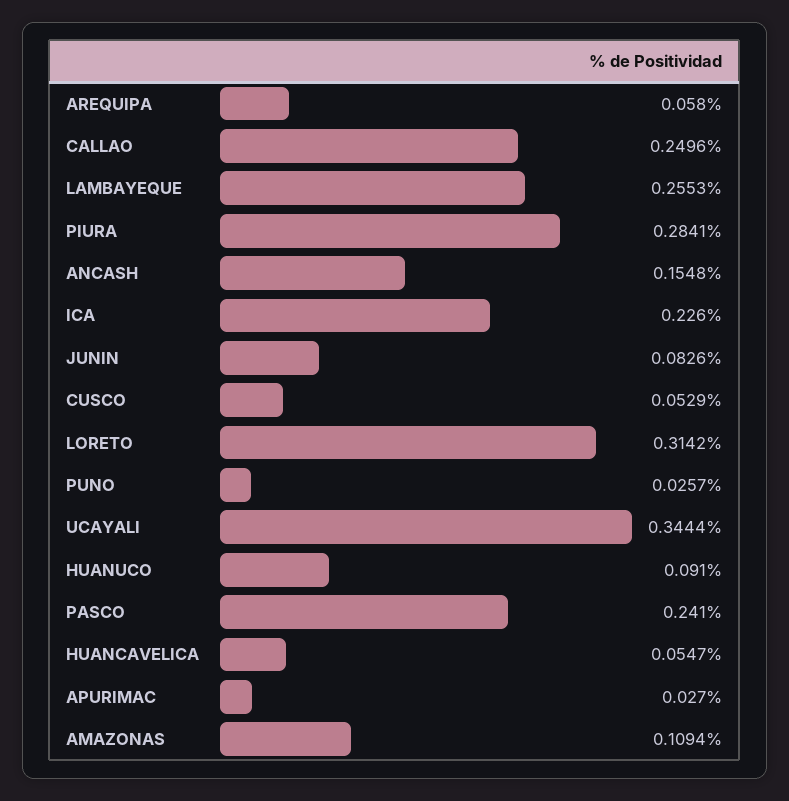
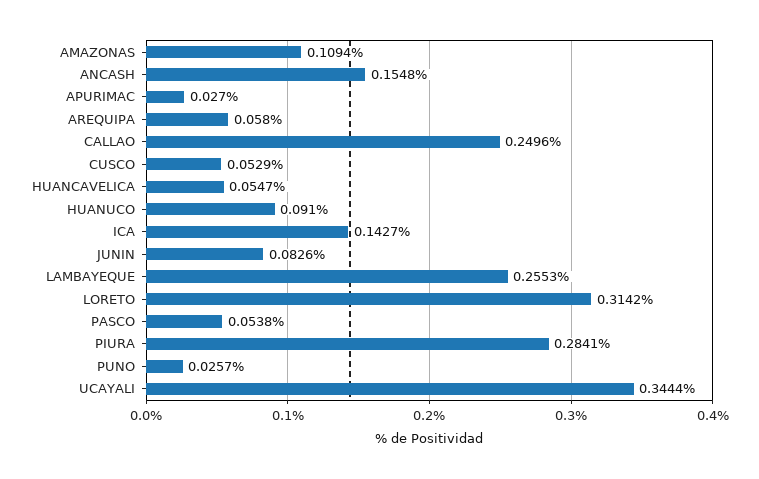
ICA: 0.226 -> 0.1427
PASCO: 0.241 -> 0.0538

